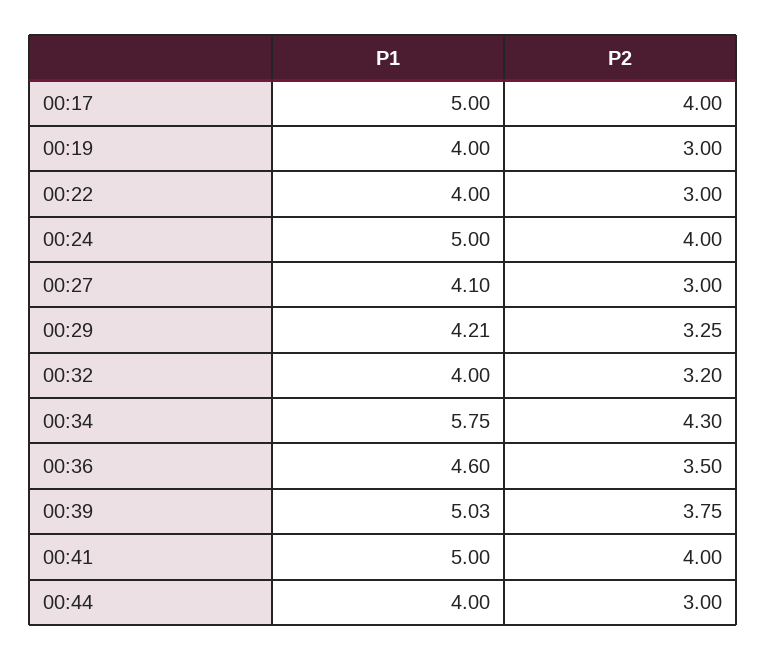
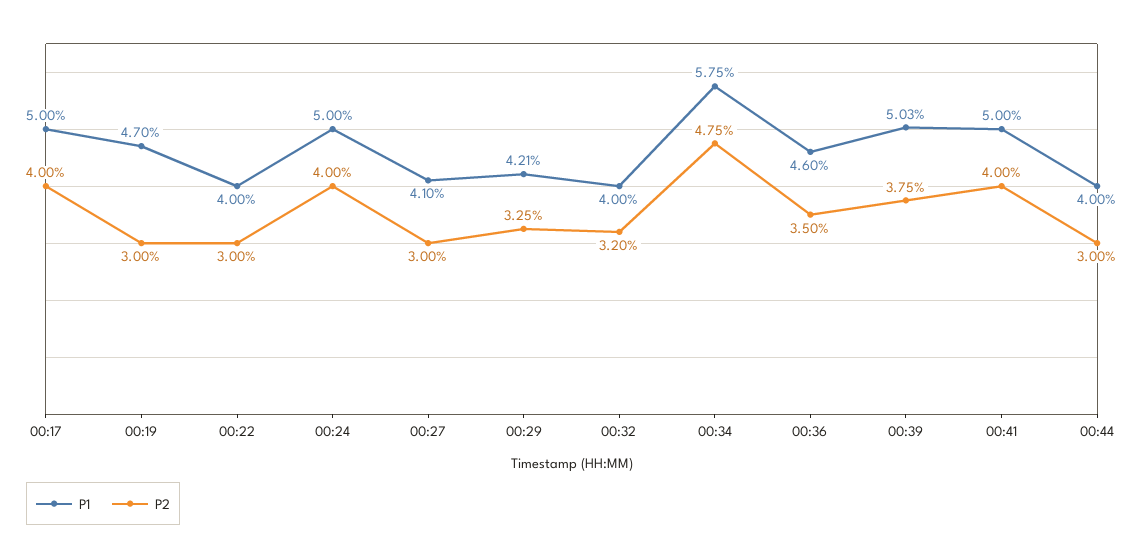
P1, 00:19: 4 -> 4.7
P2, 00:34: 4.3 -> 4.75

